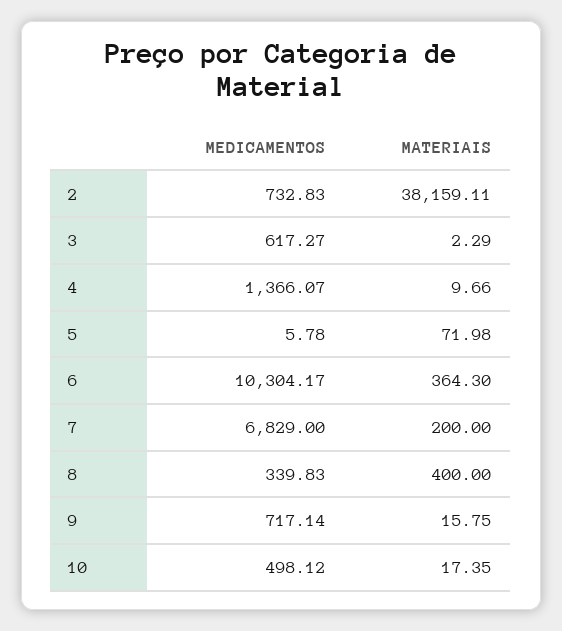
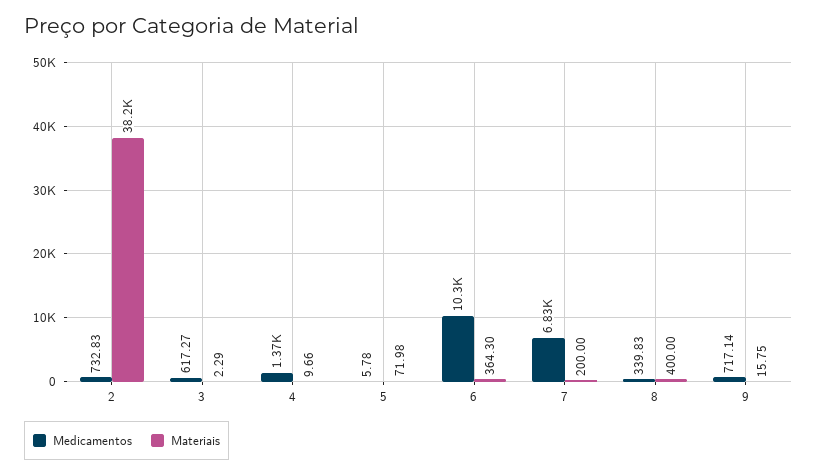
MEDICAMENTOS, 10: 498.12 -> none
MATERIAIS, 10: 17.35 -> none

